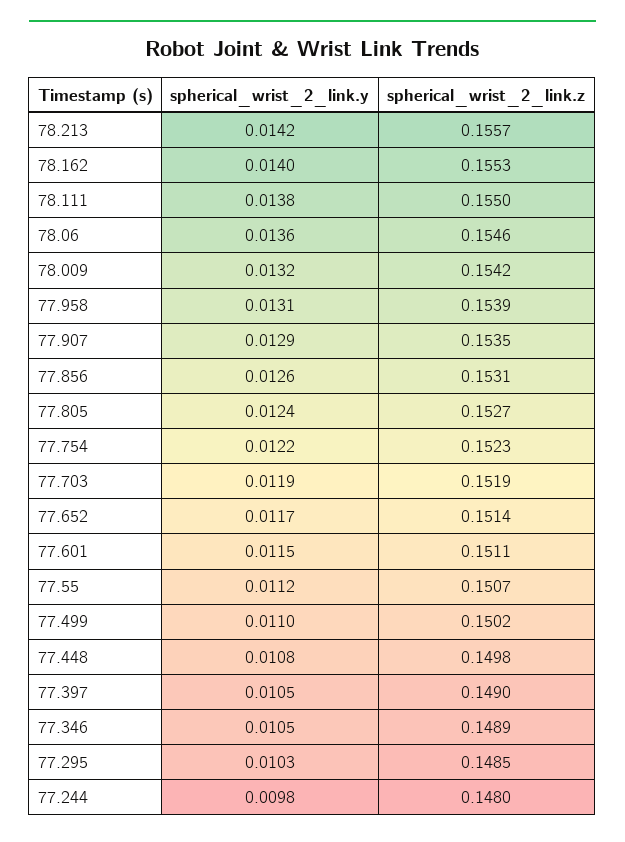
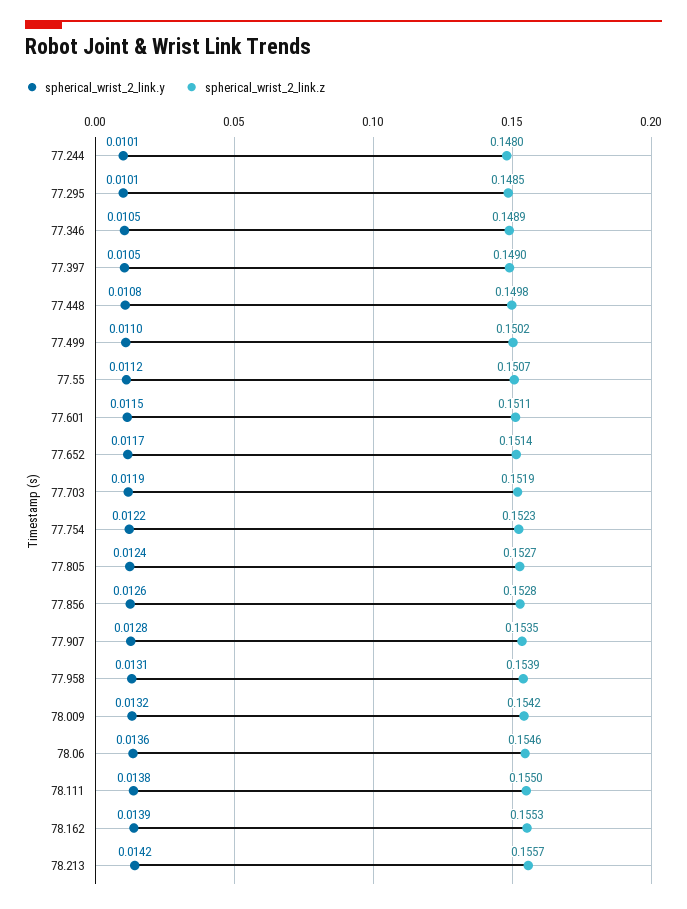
spherical_wrist_2_link.y, 78.162: 0.014 -> 0.0139
spherical_wrist_2_link.y, 77.907: 0.0129 -> 0.0128
spherical_wrist_2_link.z, 77.856: 0.1531 -> 0.1528
spherical_wrist_2_link.y, 77.295: 0.0103 -> 0.0101
spherical_wrist_2_link.y, 77.244: 0.0098 -> 0.0101

